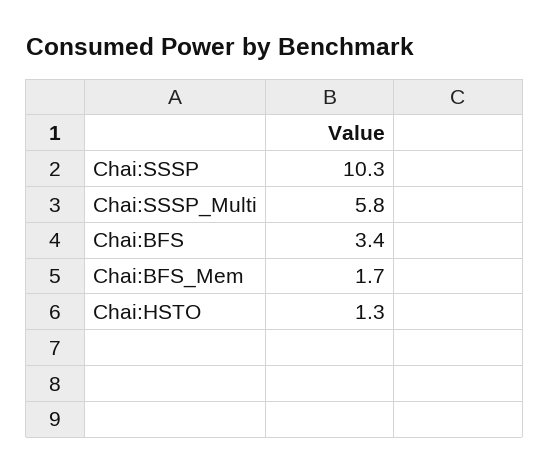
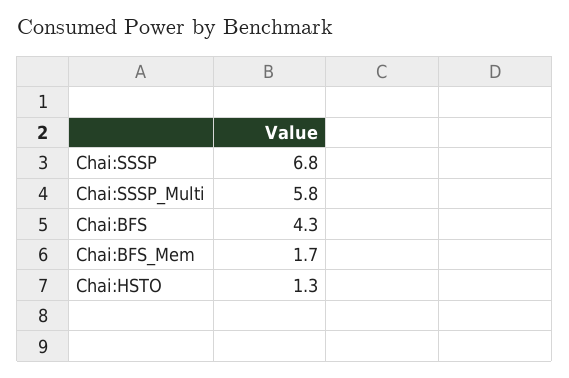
Chai:SSSP: 10.3 -> 6.8
Chai:BFS: 3.4 -> 4.3

